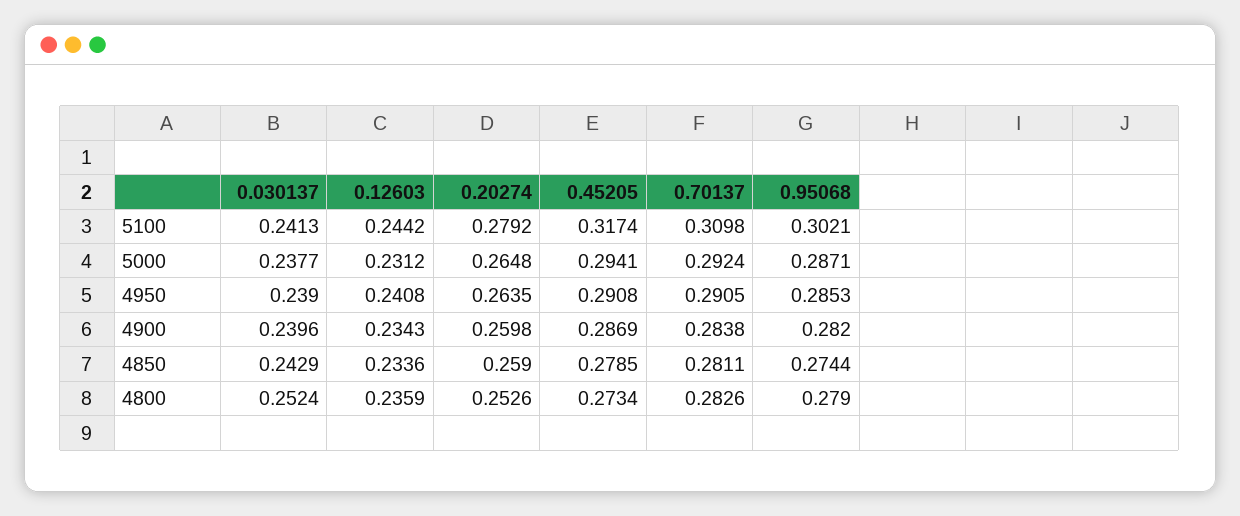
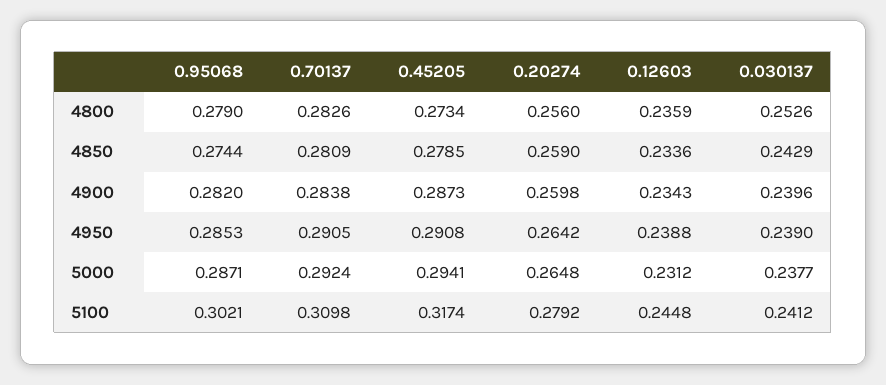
0.030137, 5100: 0.2413 -> 0.2412
0.12603, 5100: 0.2442 -> 0.2448
0.12603, 4950: 0.2408 -> 0.2388
0.20274, 4950: 0.2635 -> 0.2642
0.45205, 4900: 0.2869 -> 0.2873
0.70137, 4850: 0.2811 -> 0.2809
0.030137, 4800: 0.2524 -> 0.2526
0.20274, 4800: 0.2526 -> 0.256

